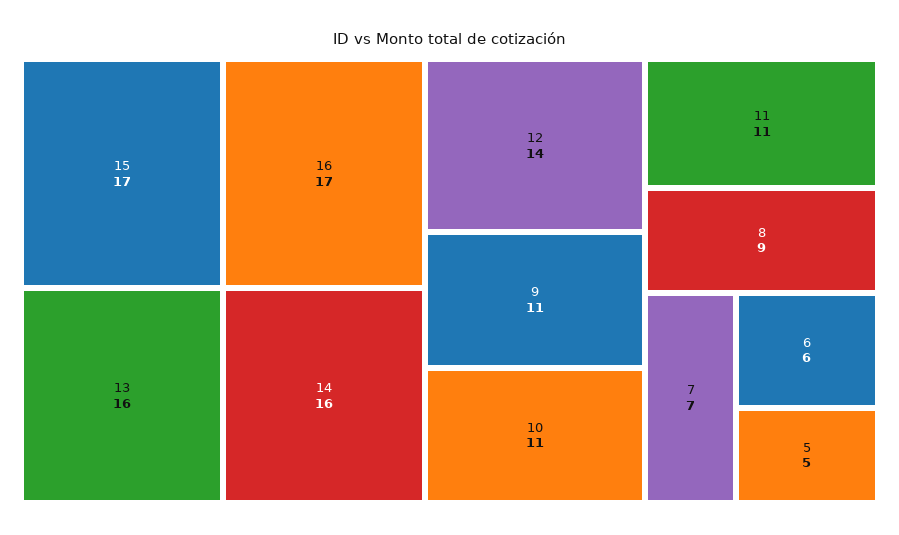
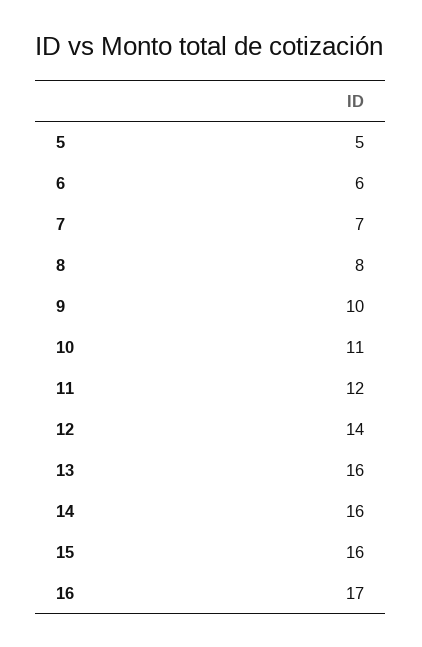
15: 17 -> 16
9: 11 -> 10
11: 11 -> 12
8: 9 -> 8

